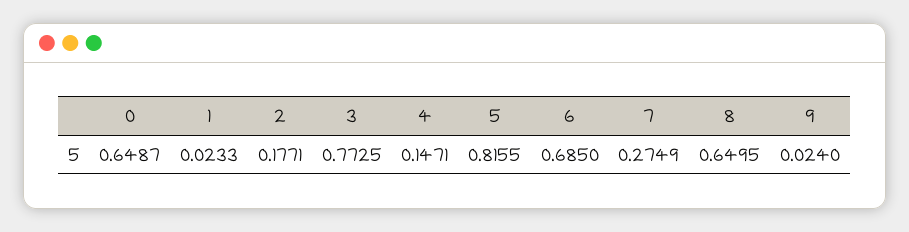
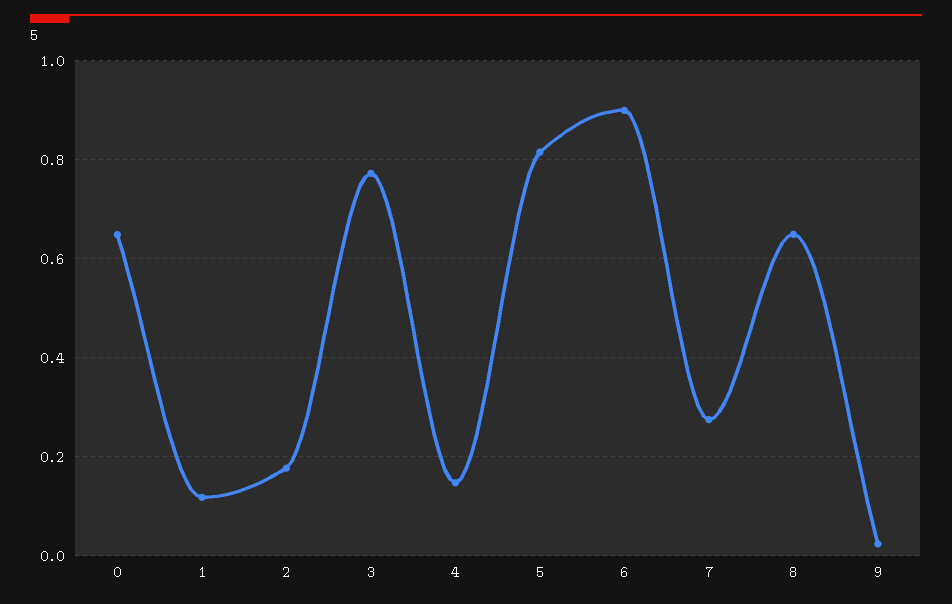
1: 0.0233 -> 0.12
6: 0.685 -> 0.9

